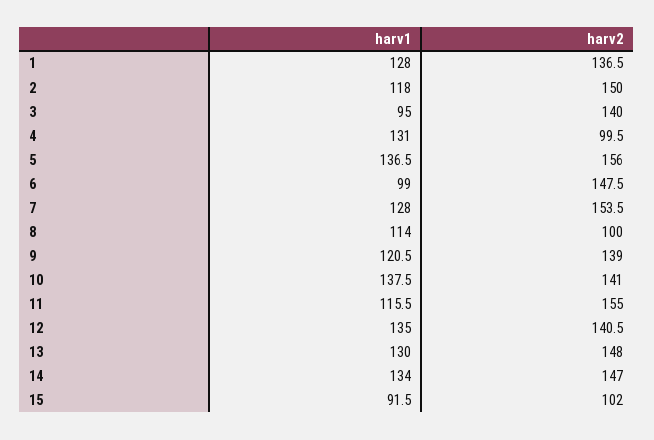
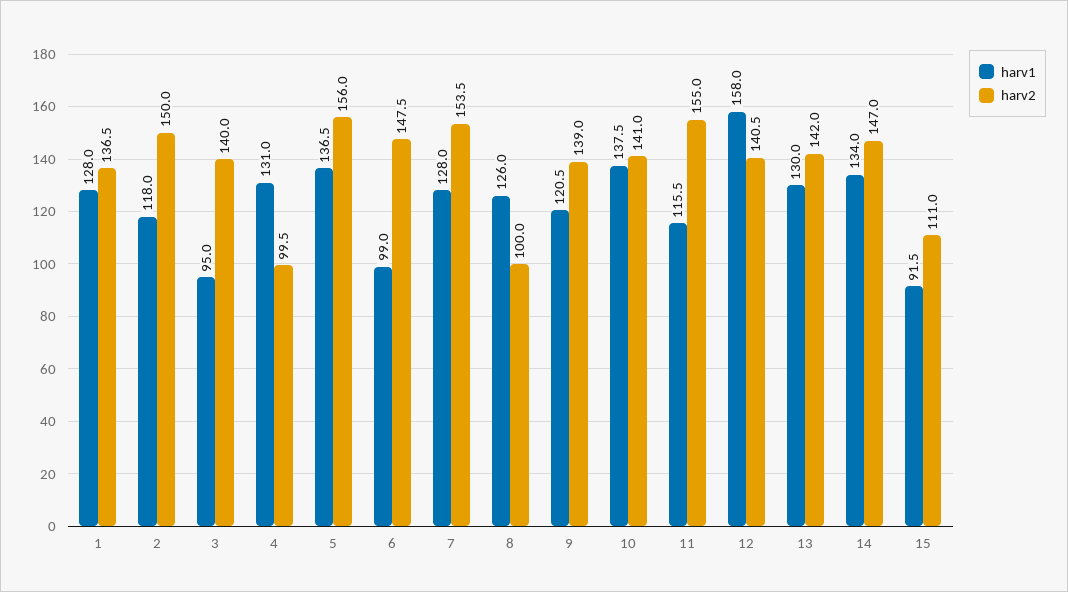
harv1, 8: 114 -> 126
harv1, 12: 135 -> 158
harv2, 13: 148 -> 142
harv2, 15: 102 -> 111

